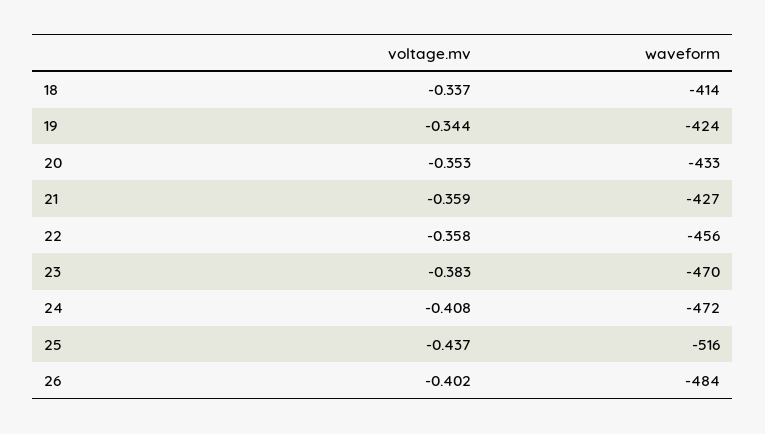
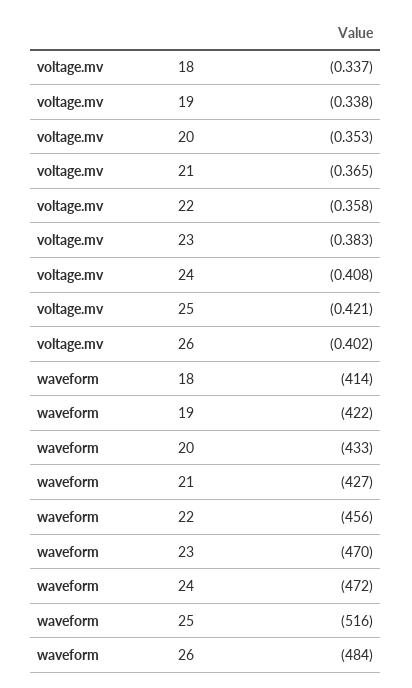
voltage.mv, 19: -0.344 -> -0.338
waveform, 19: -424 -> -422
voltage.mv, 21: -0.359 -> -0.365
voltage.mv, 25: -0.437 -> -0.421

